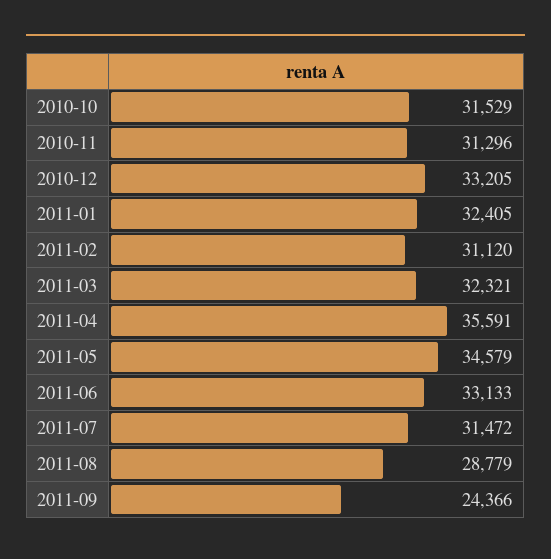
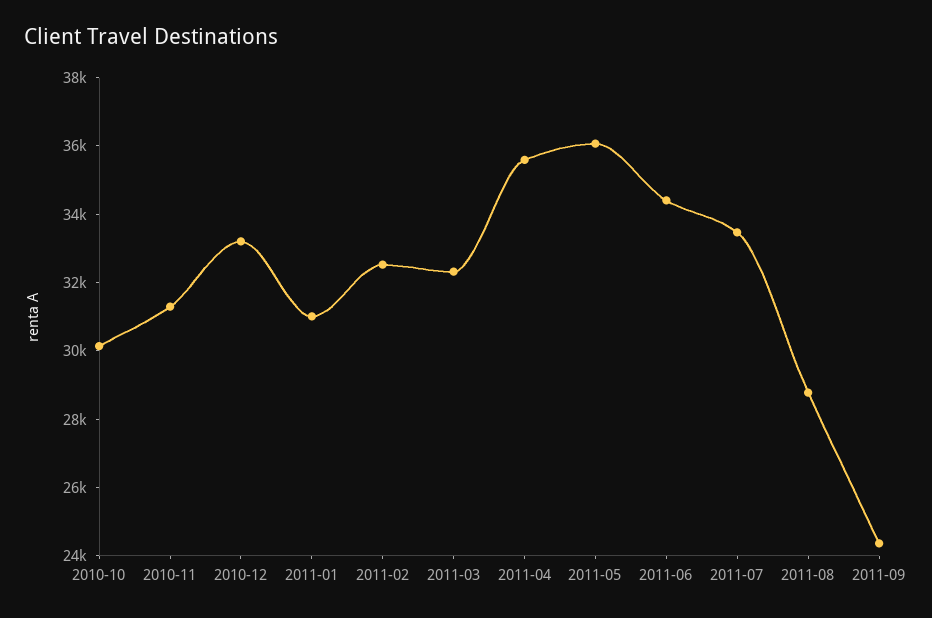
2010-10: 31529 -> 30000
2011-01: 32405 -> 31000
2011-02: 31120 -> 32500
2011-05: 34579 -> 36000
2011-06: 33133 -> 34500
2011-07: 31472 -> 33500

